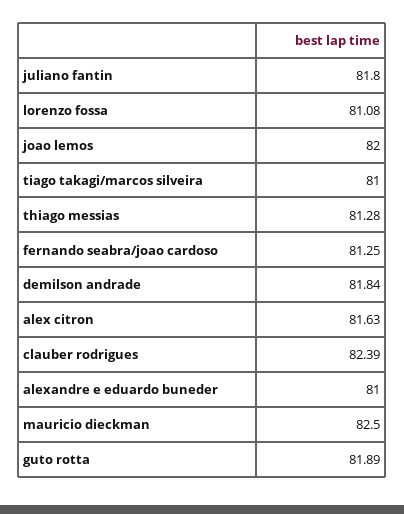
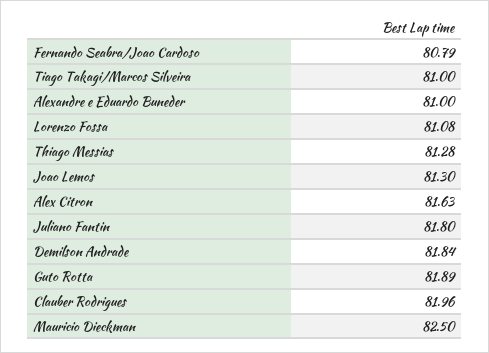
joao lemos: 82 -> 81.3
fernando seabra/joao cardoso: 81.25 -> 80.79
clauber rodrigues: 82.39 -> 81.96

